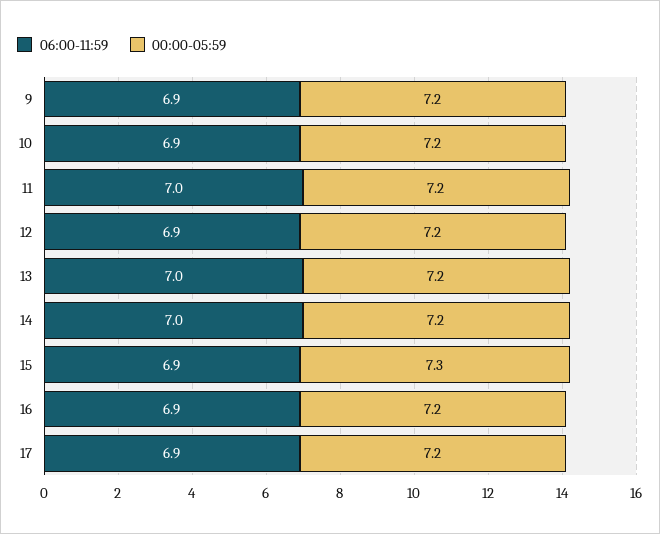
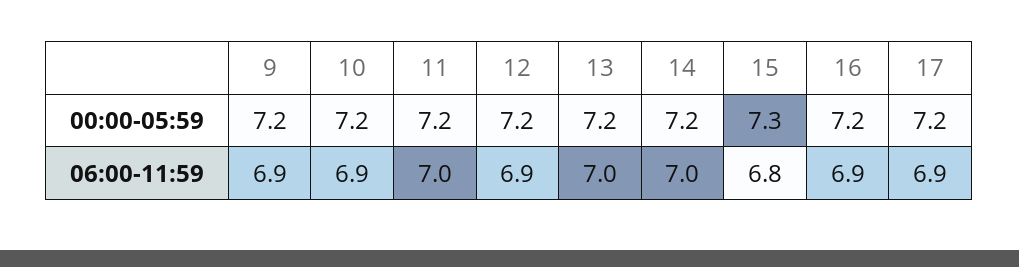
06:00-11:59, 15: 6.9 -> 6.8

